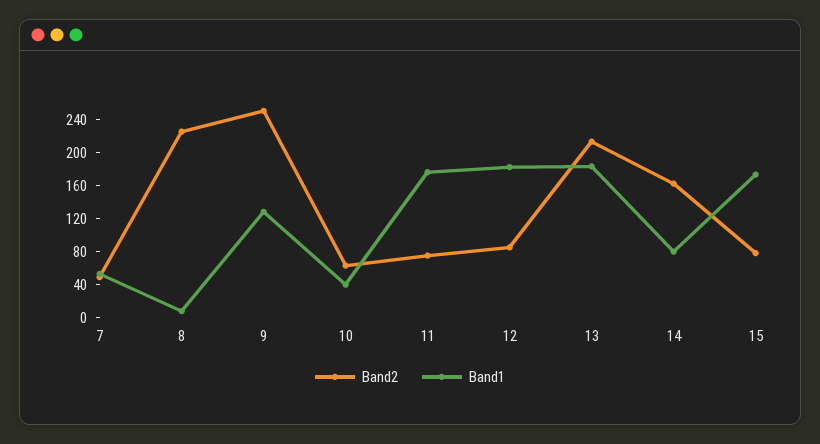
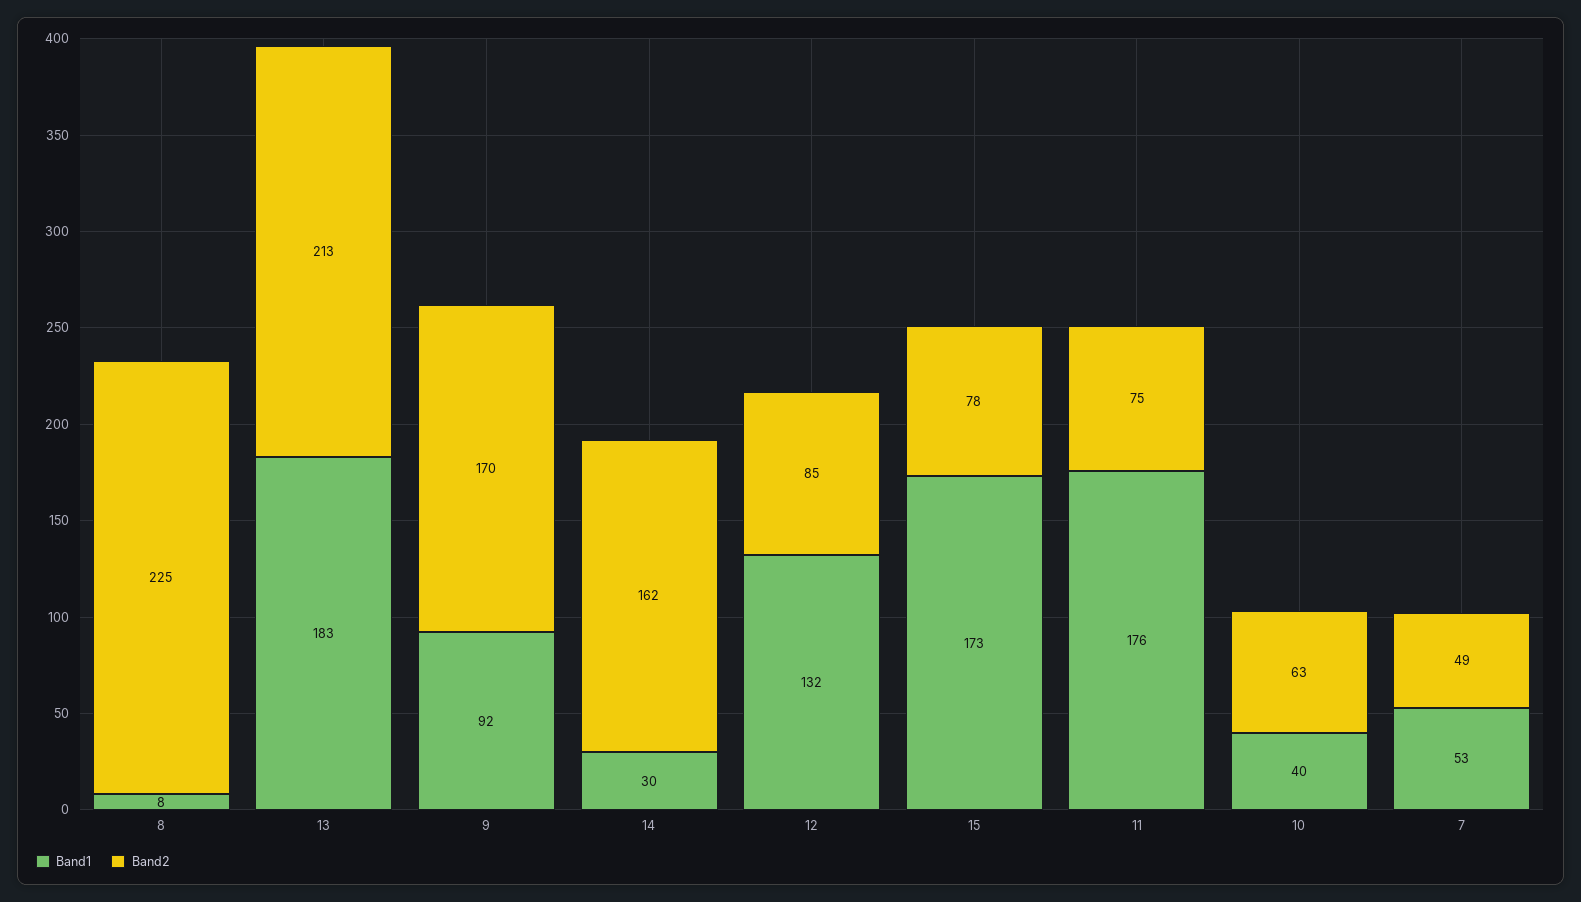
Band2, 9: 250 -> 170
Band1, 9: 130 -> 92
Band1, 12: 180 -> 132
Band1, 14: 80 -> 30

